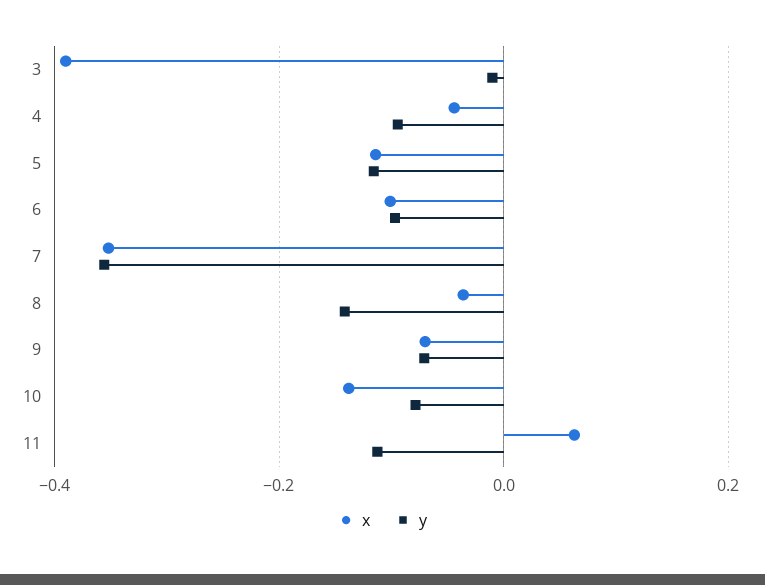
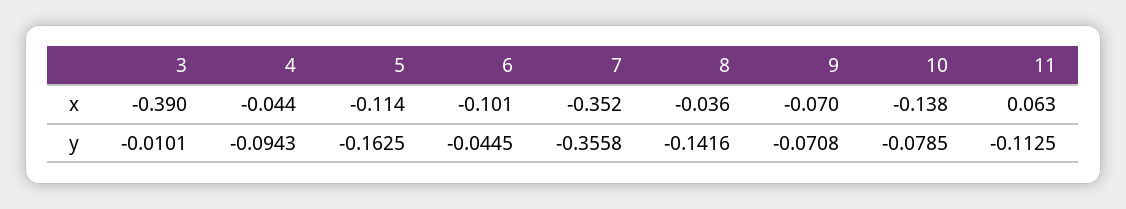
y, 5: -0.12 -> -0.1625
y, 6: -0.1 -> -0.0445

